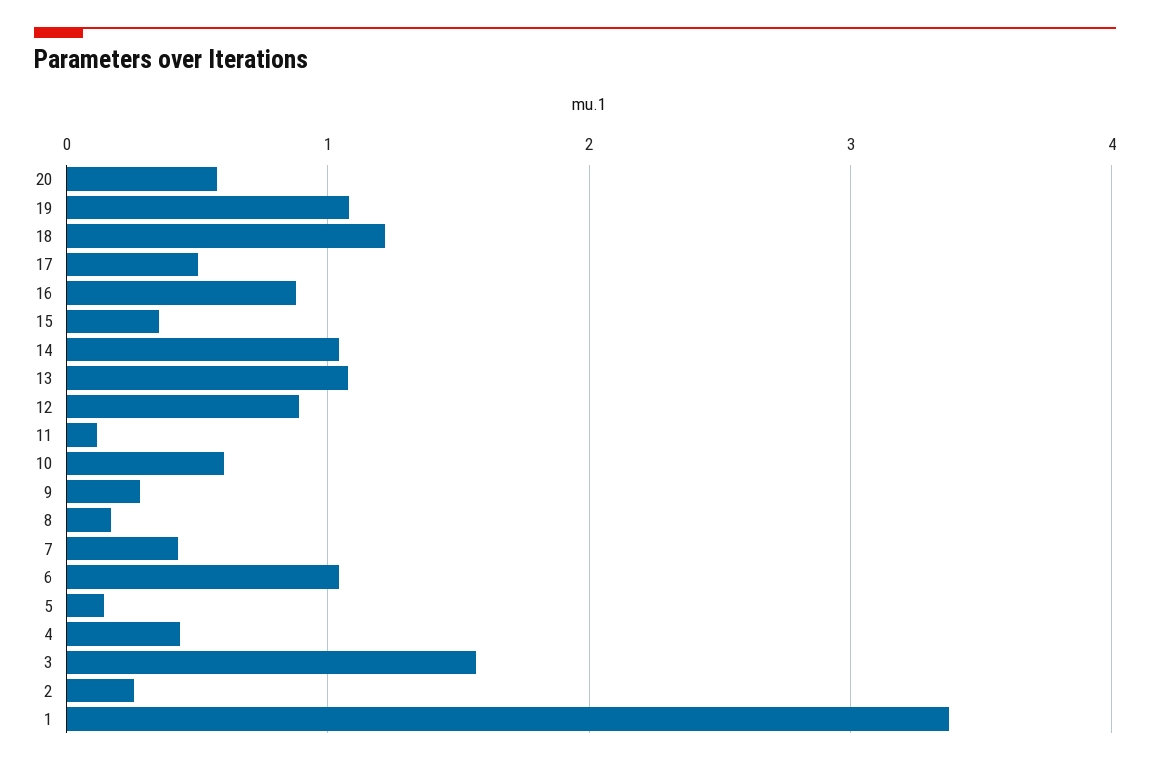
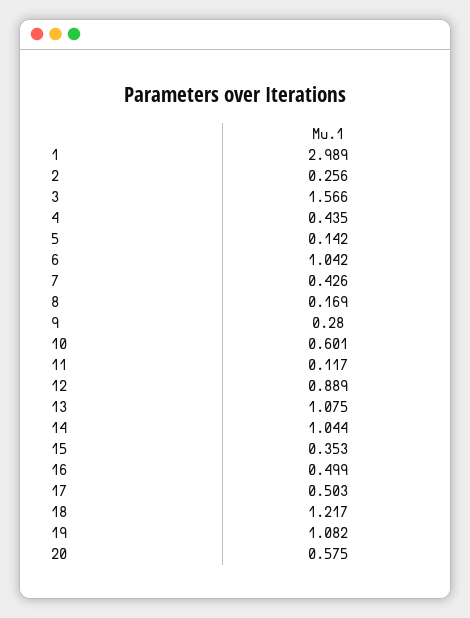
16: 0.9 -> 0.499
1: 3.4 -> 2.989

